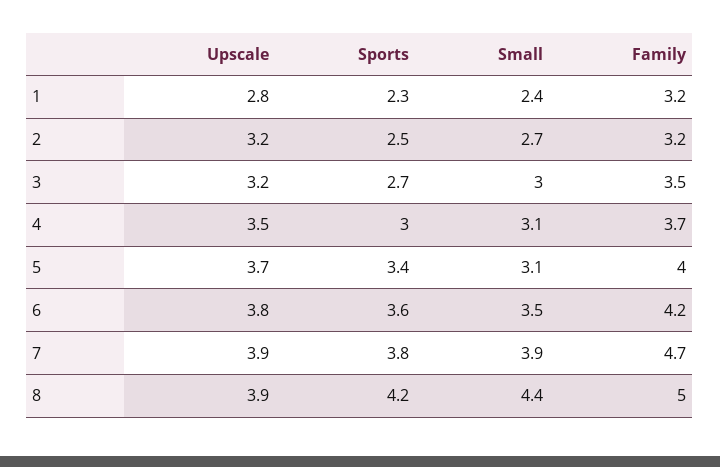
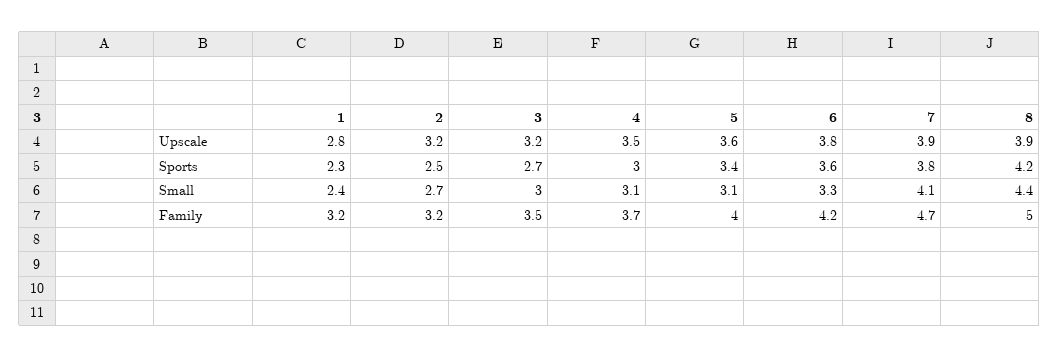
Upscale, 5: 3.7 -> 3.6
Small, 6: 3.5 -> 3.3
Small, 7: 3.9 -> 4.1

